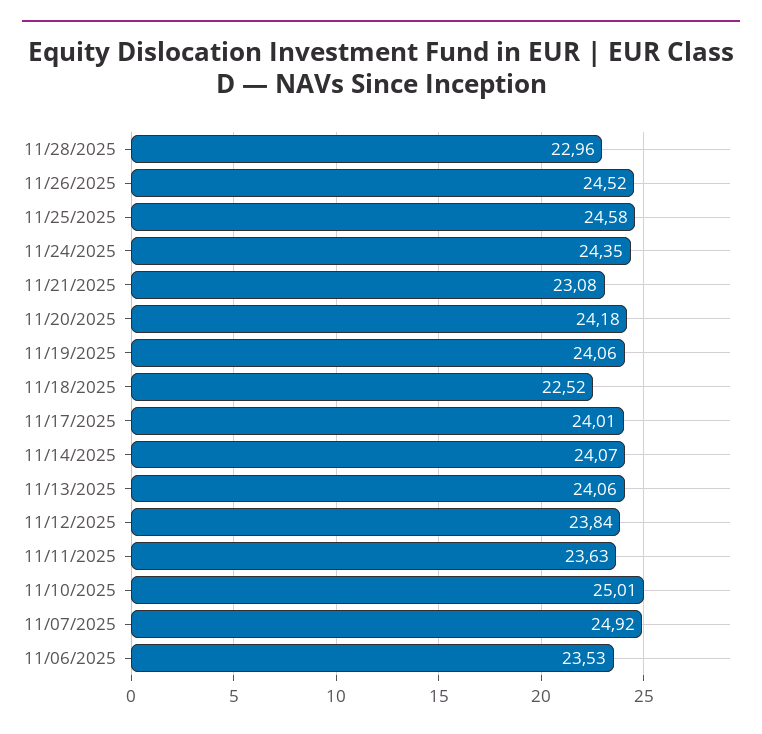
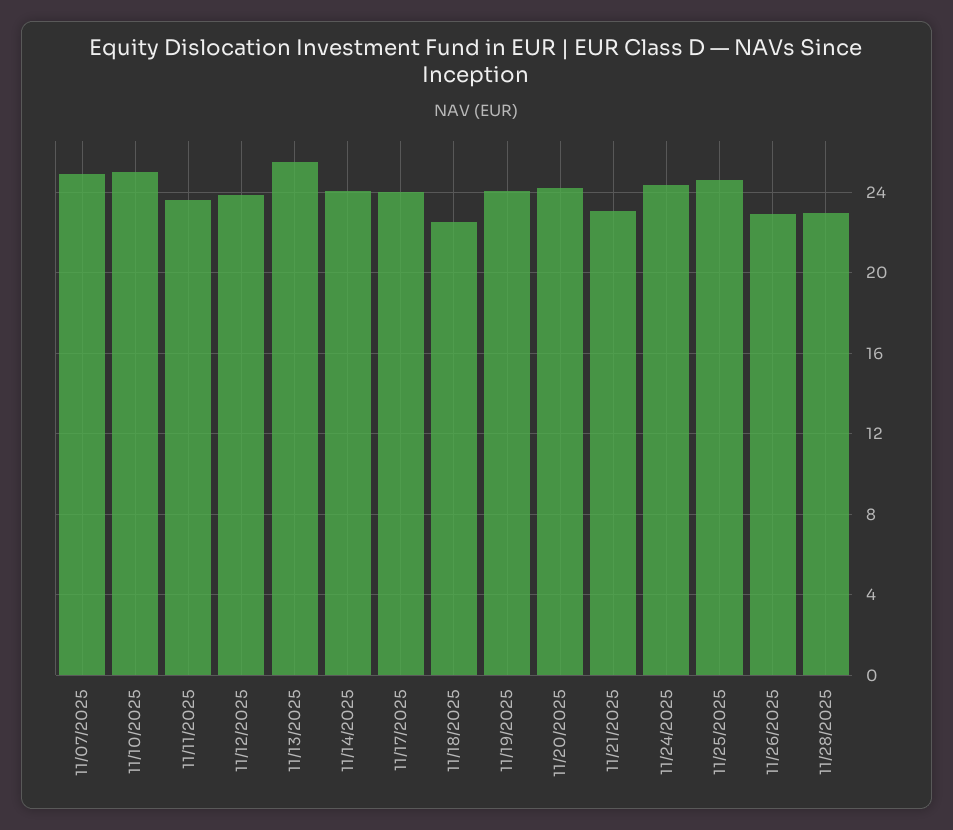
11/26/2025: 24.52 -> 23
11/13/2025: 24.06 -> 25.5
11/06/2025: 23.53 -> none

